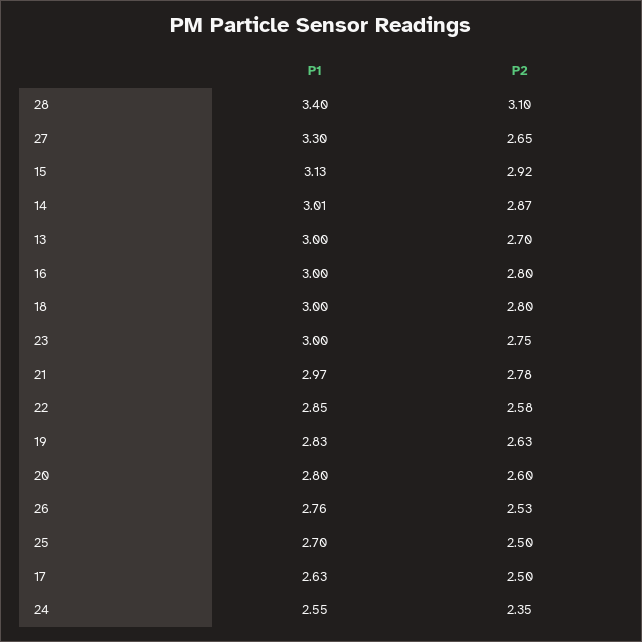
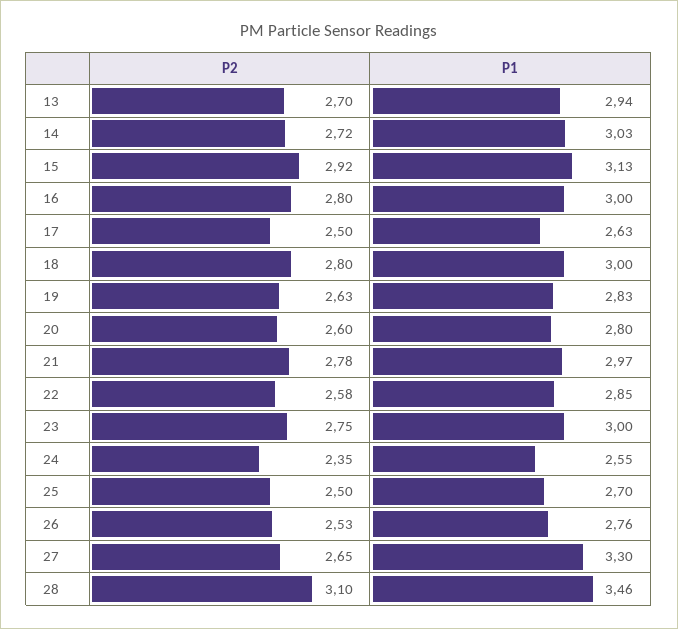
P1, 28: 3.4 -> 3.46
P1, 14: 3.01 -> 3.03
P2, 14: 2.87 -> 2.72
P1, 13: 3 -> 2.94

